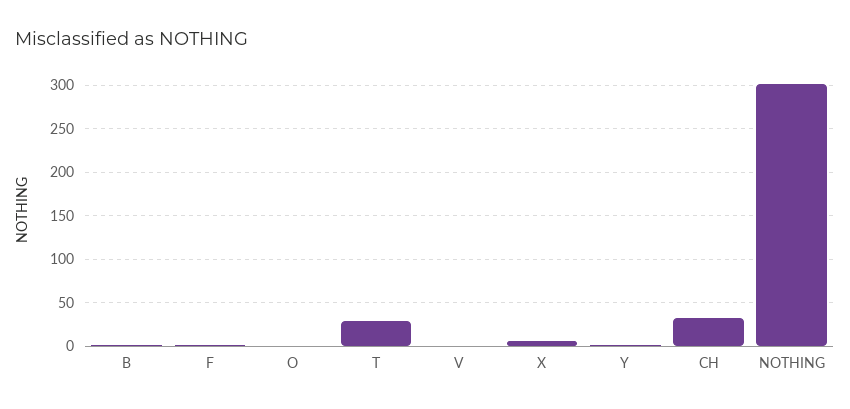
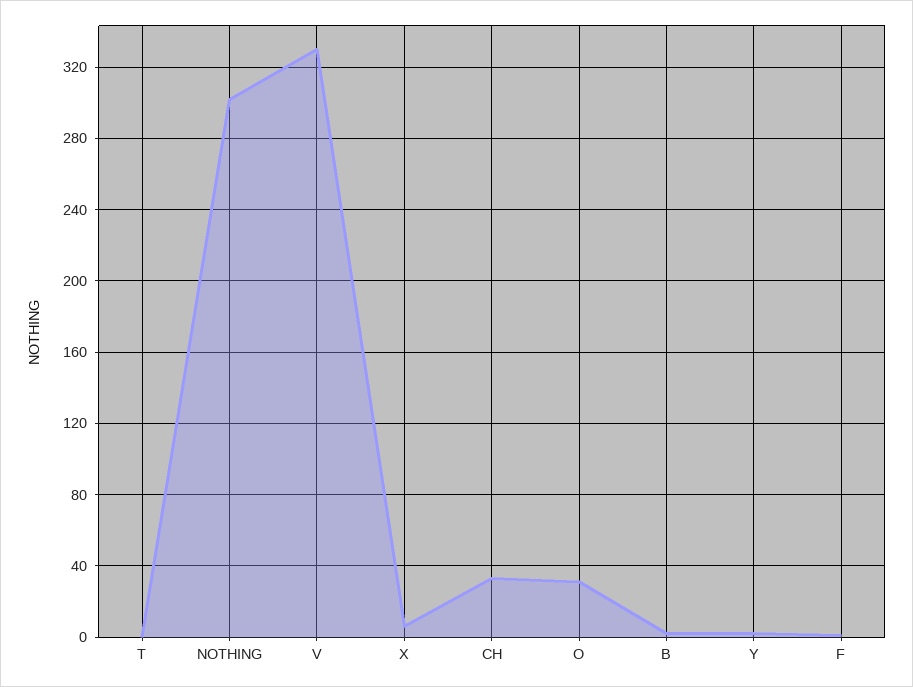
O: 0 -> 30
T: 30 -> 0
V: 0 -> 330

